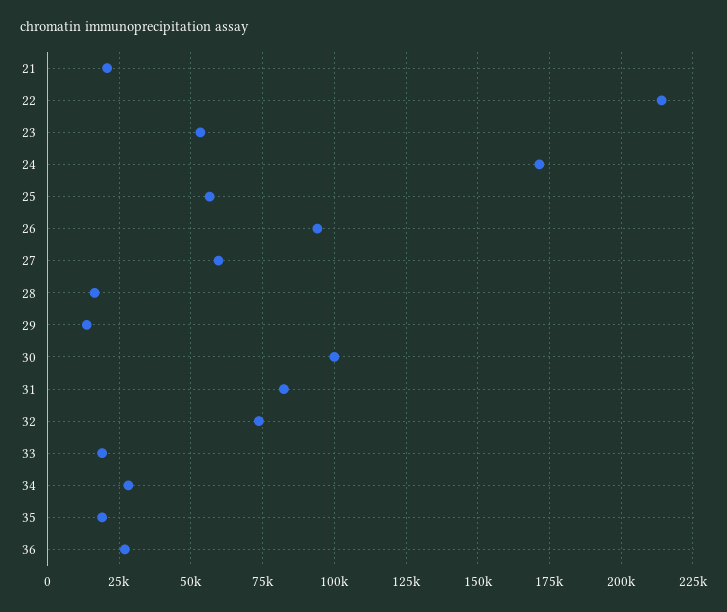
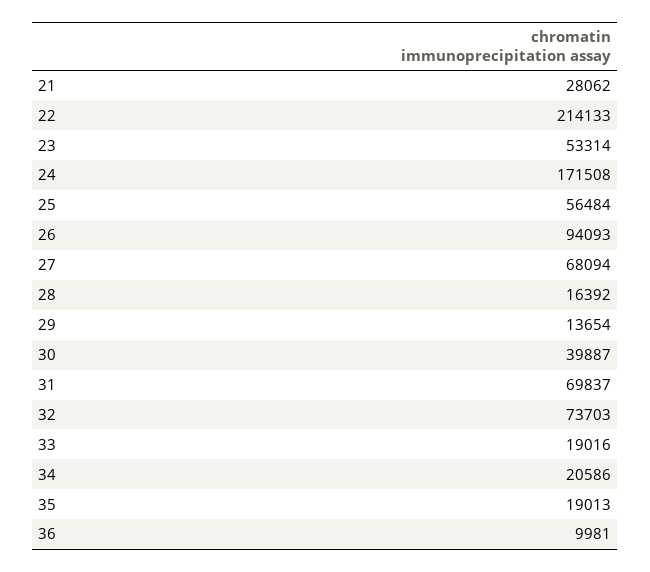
21: 20000 -> 28062
27: 60000 -> 68094
30: 100000 -> 39887
31: 82500 -> 69837
34: 27500 -> 20586
36: 27500 -> 9981

